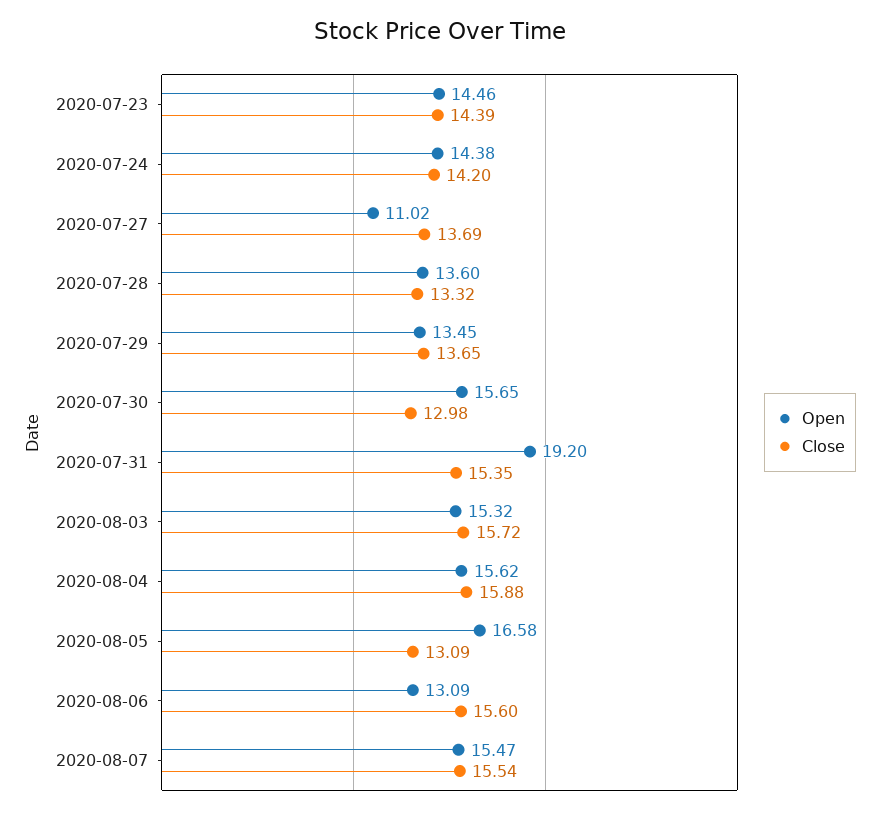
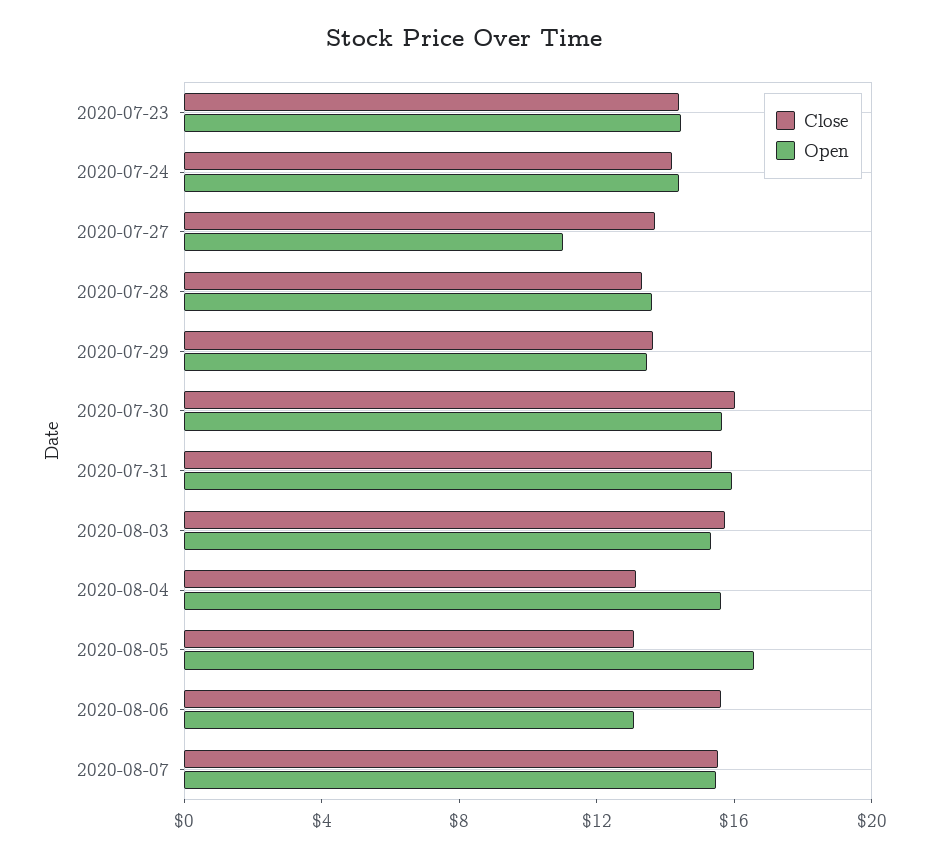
Close, 2020-07-30: 12.98 -> 16
Open, 2020-07-31: 19.2 -> 16
Close, 2020-08-04: 15.88 -> 13

